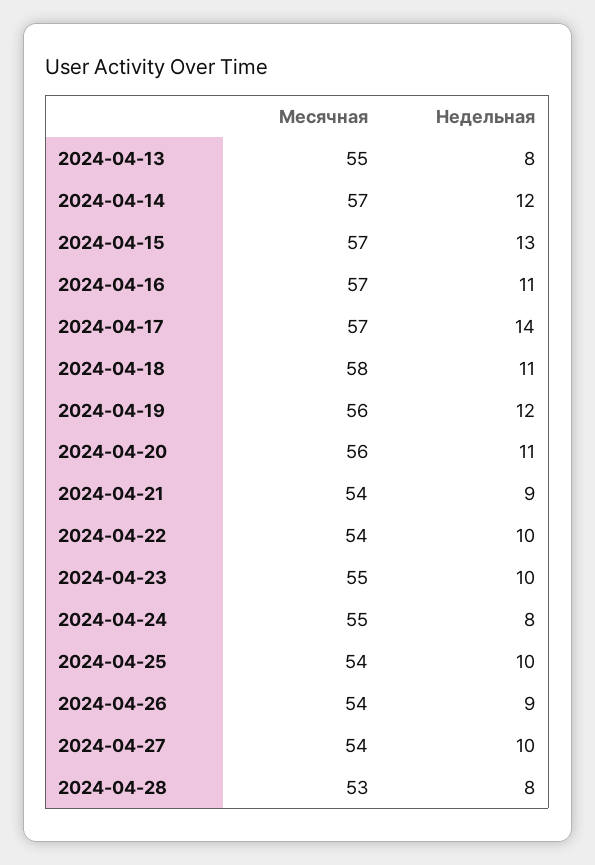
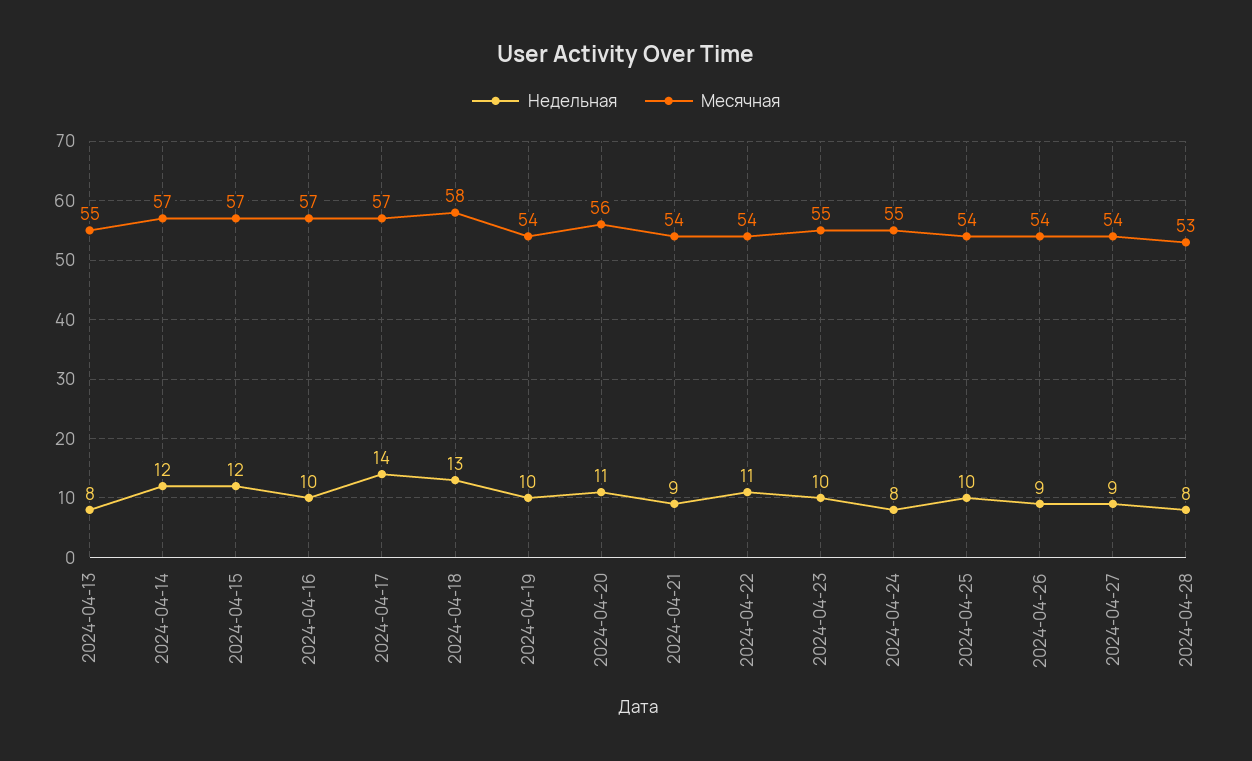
Недельная, 2024-04-15: 13 -> 12
Недельная, 2024-04-16: 11 -> 10
Недельная, 2024-04-18: 11 -> 13
Месячная, 2024-04-19: 56 -> 54
Недельная, 2024-04-19: 12 -> 10
Недельная, 2024-04-22: 10 -> 11
Недельная, 2024-04-27: 10 -> 9

